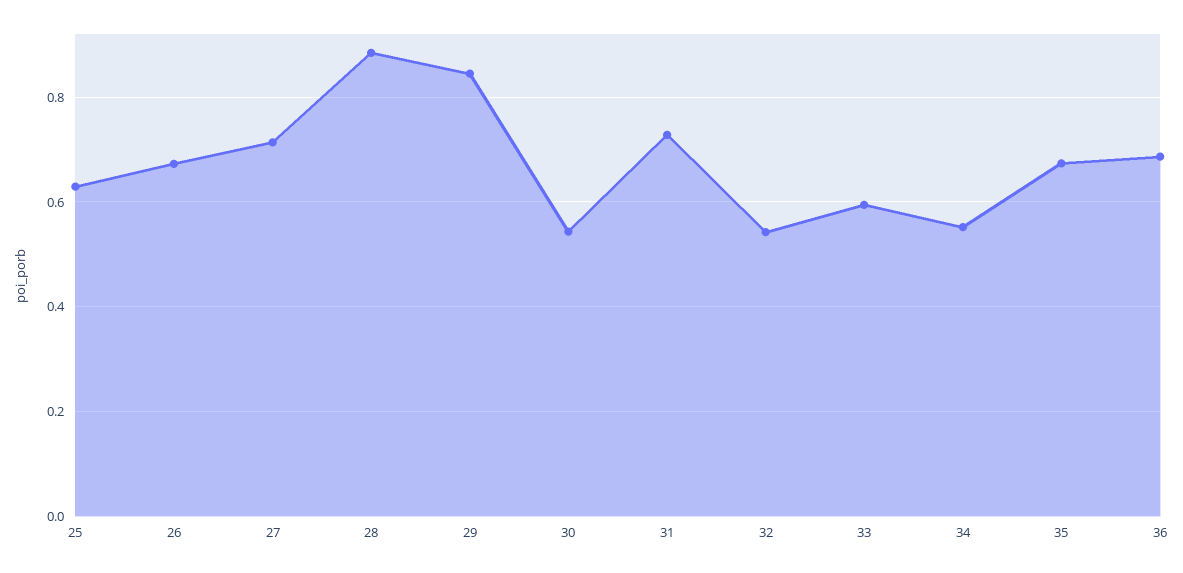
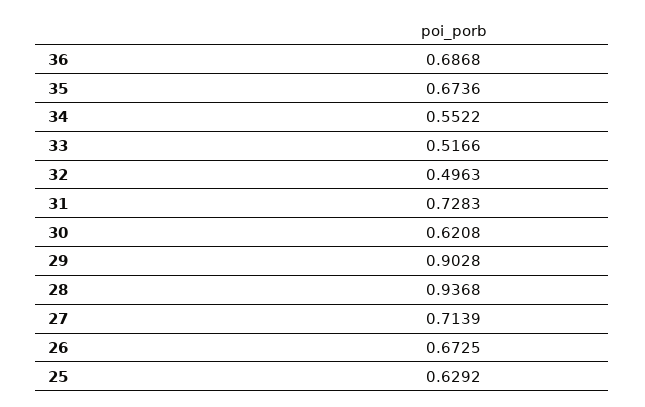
28: 0.88 -> 0.9368
29: 0.84 -> 0.9028
30: 0.54 -> 0.6208
32: 0.54 -> 0.4963
33: 0.6 -> 0.5166

